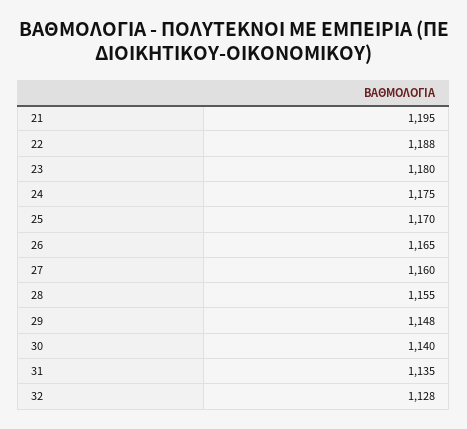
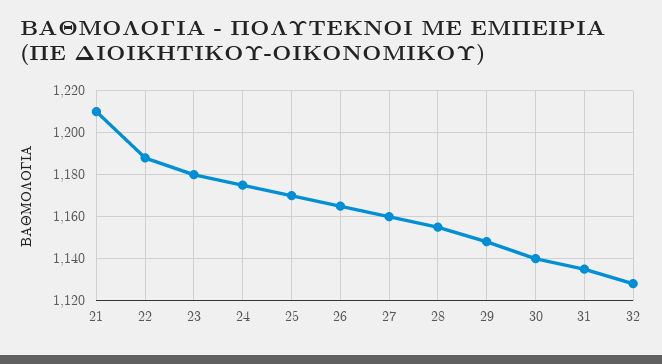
21: 1195 -> 1210

